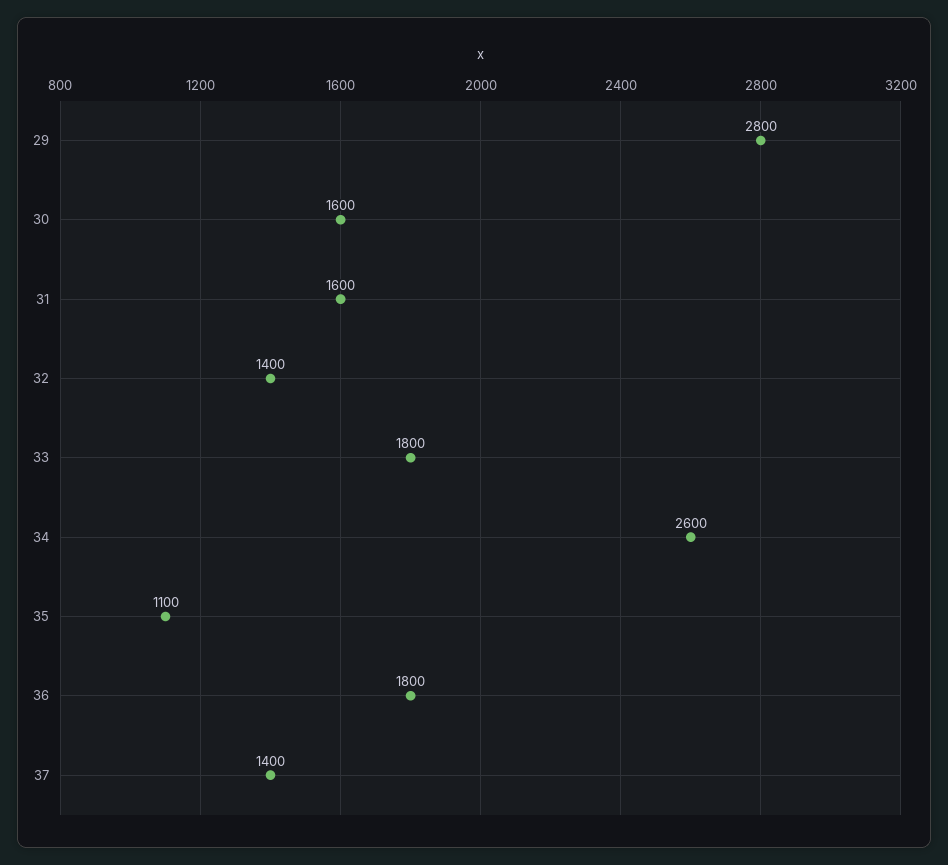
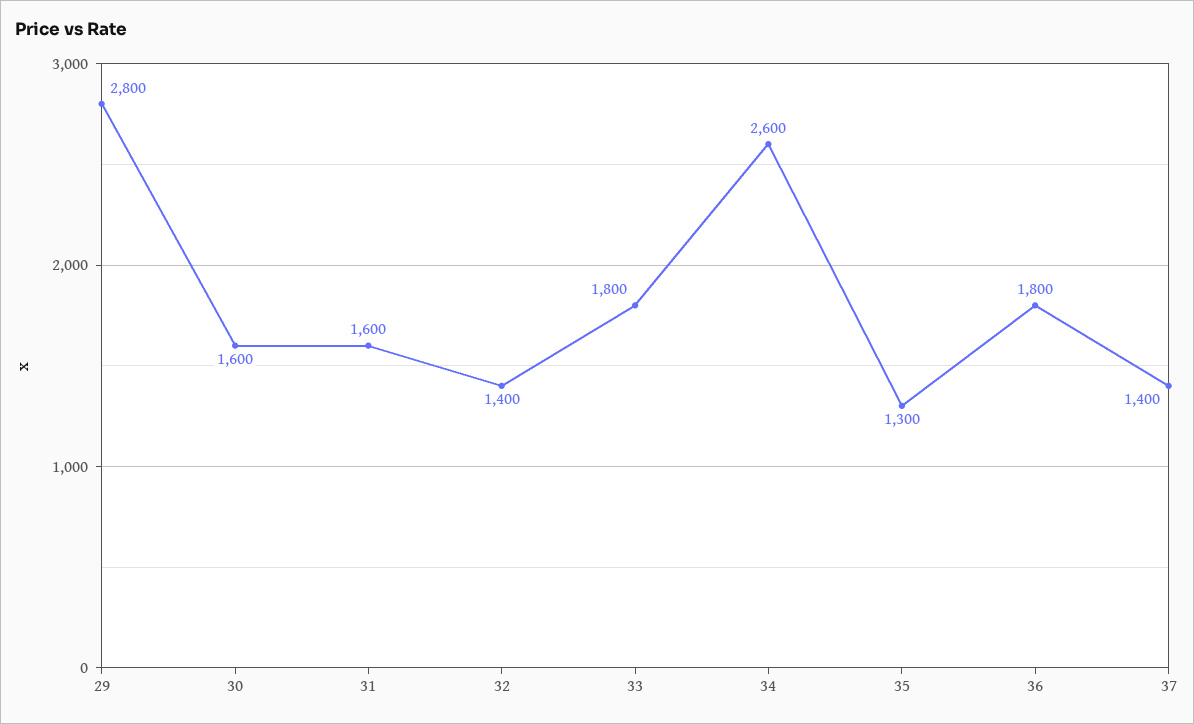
35: 1100 -> 1300

